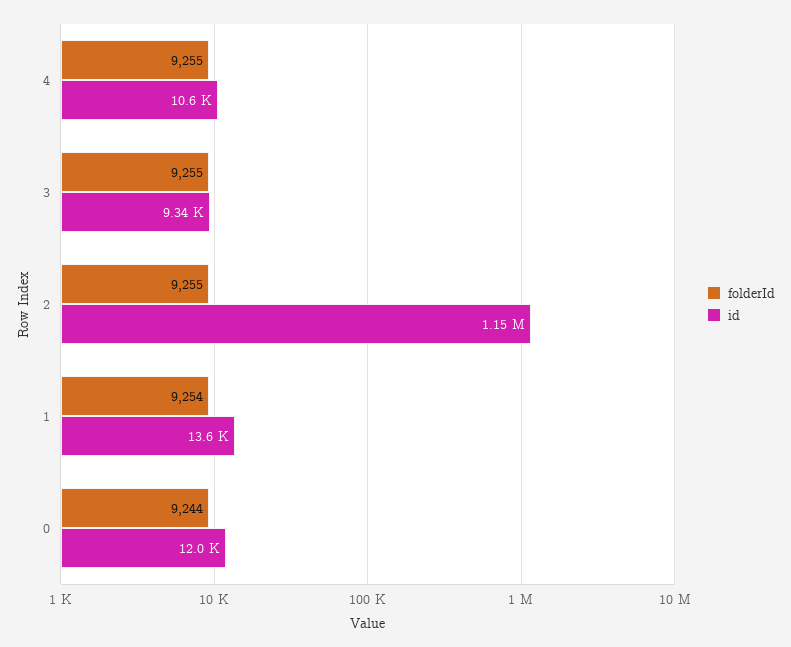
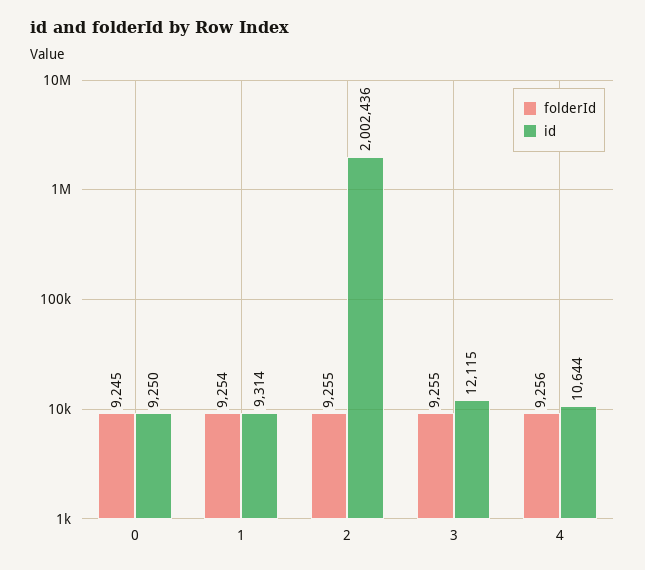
folderId, 4: 9255 -> 9256
id, 3: 9340 -> 12115
id, 2: 1150000 -> 2002436
id, 1: 13600 -> 9314
folderId, 0: 9244 -> 9245
id, 0: 12000 -> 9250

